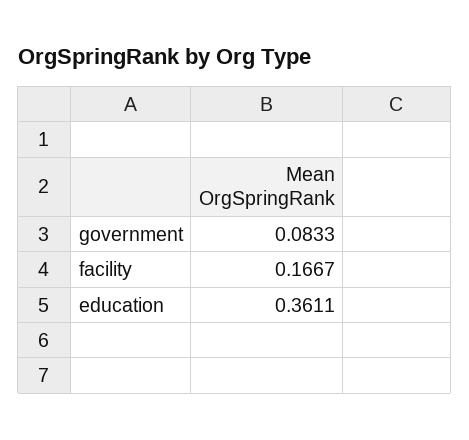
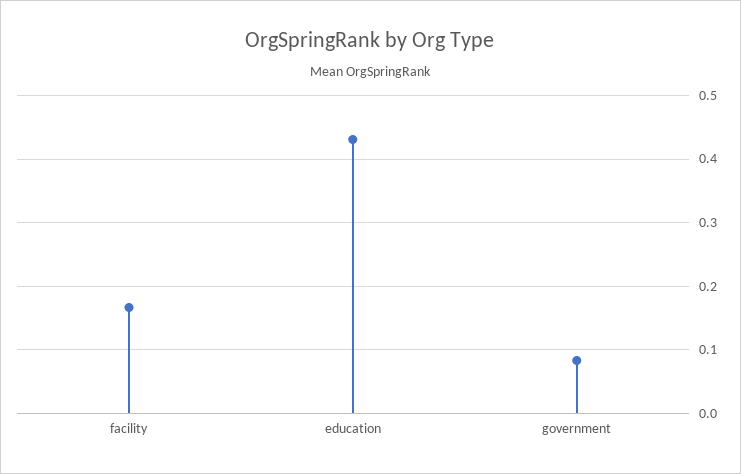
education: 0.3611 -> 0.43

